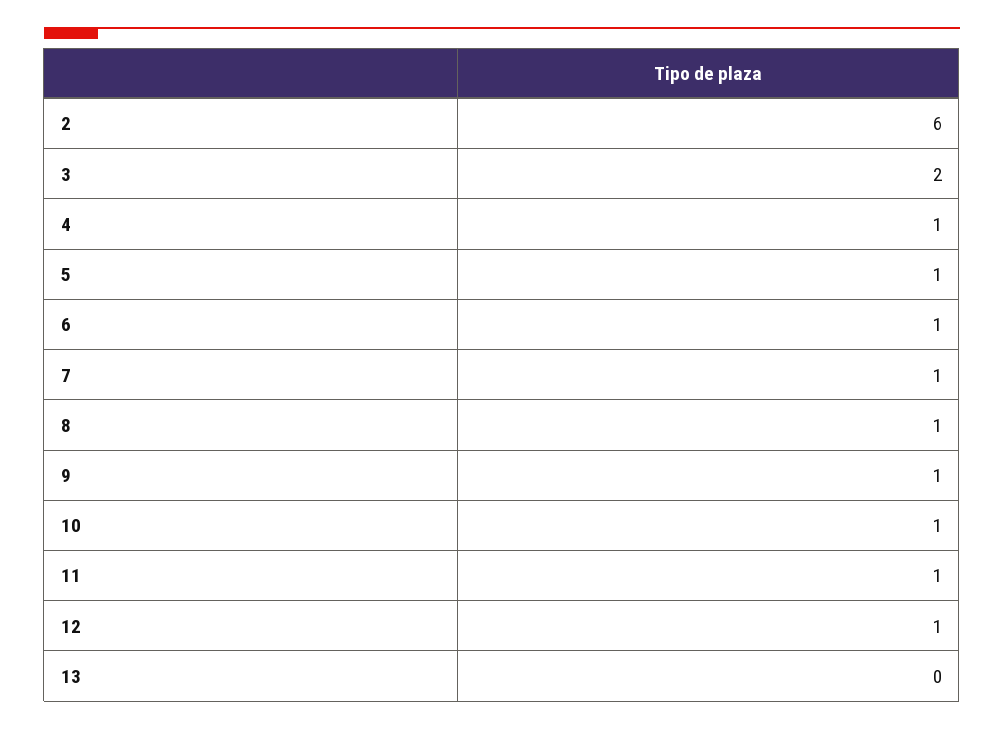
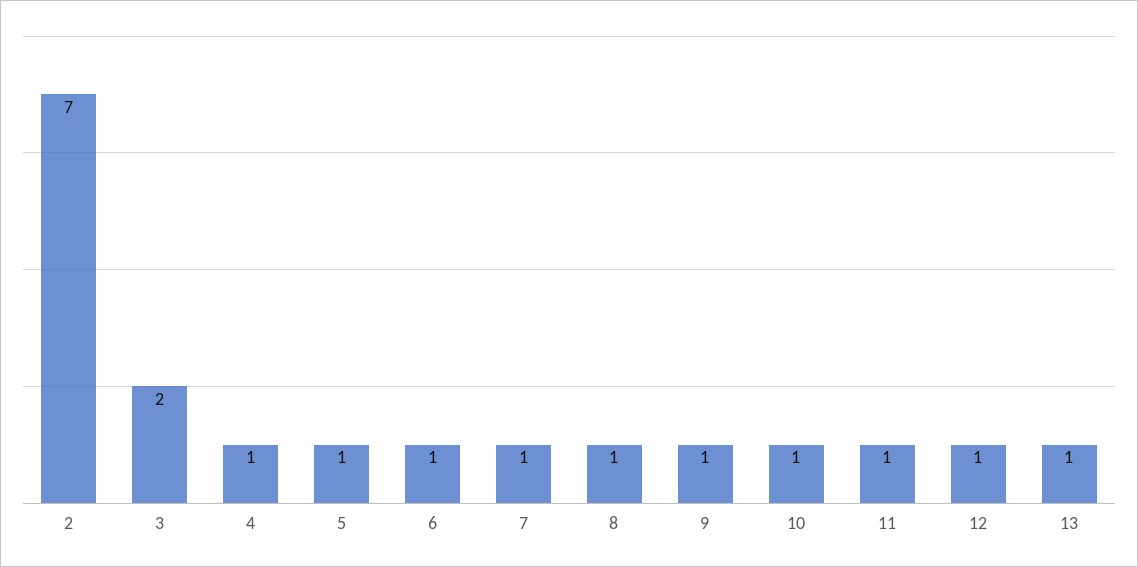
2: 6 -> 7
13: 0 -> 1

